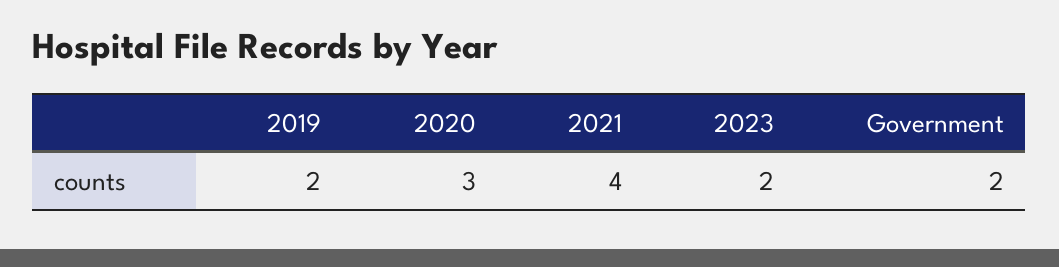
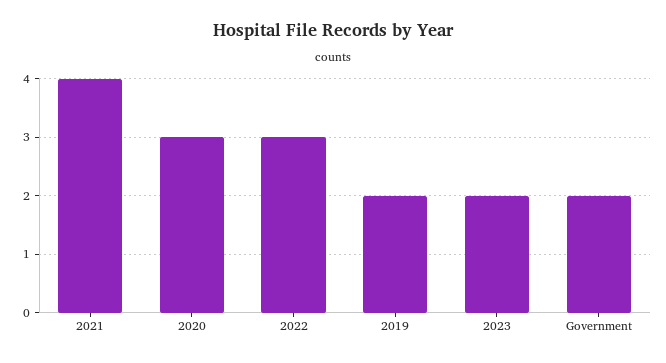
2022: none -> 3

